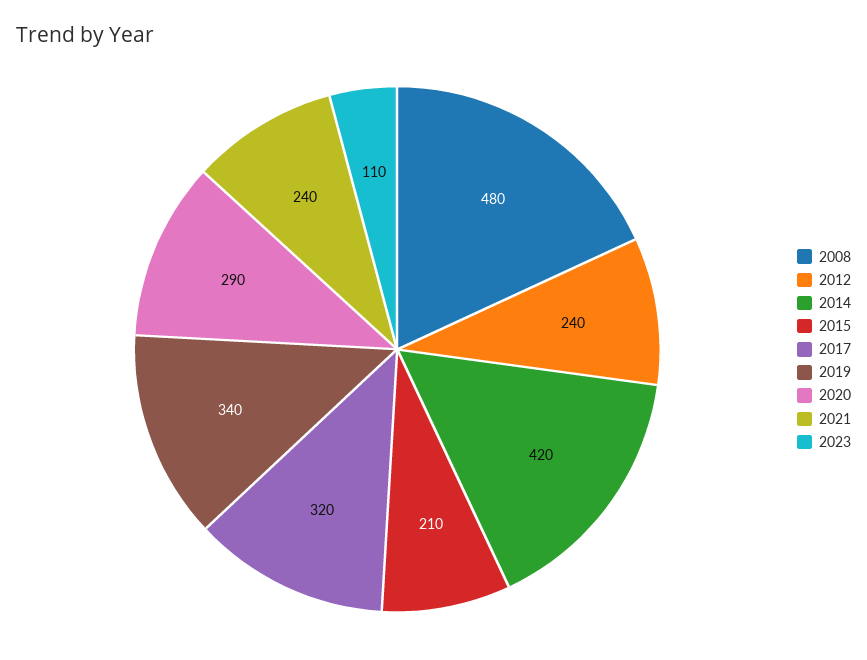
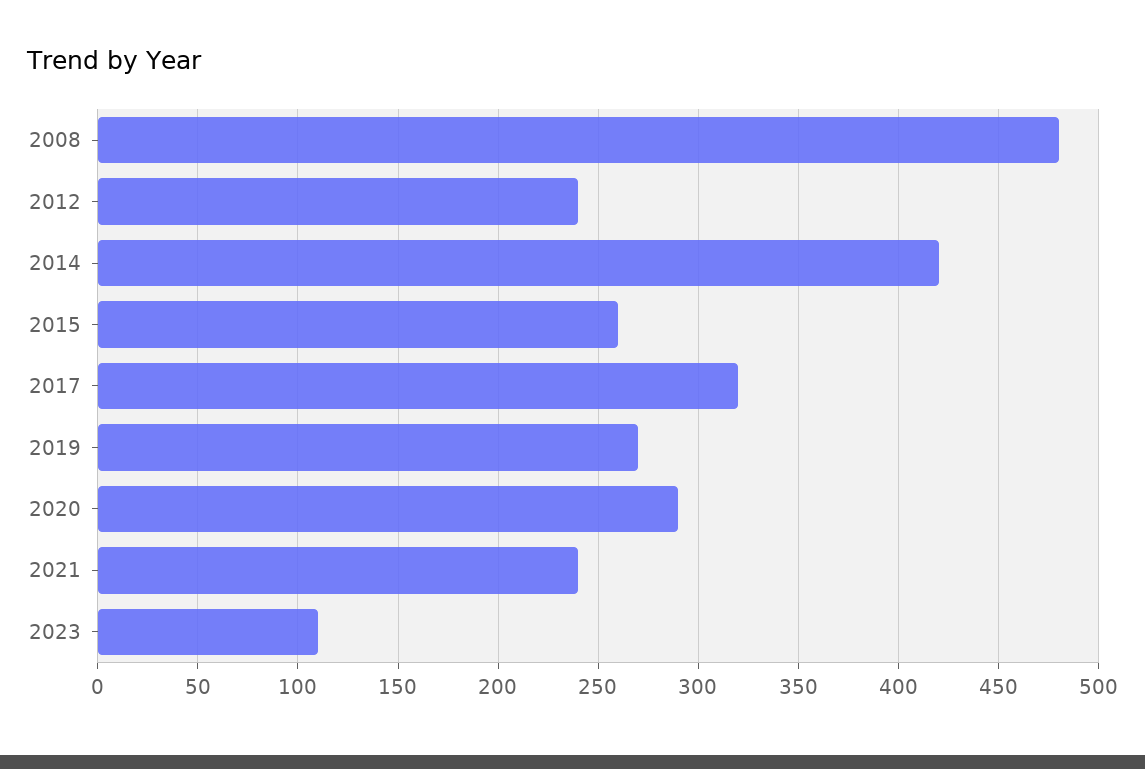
2015: 210 -> 260
2019: 340 -> 270

